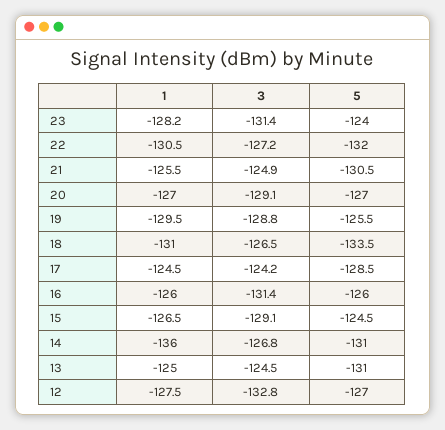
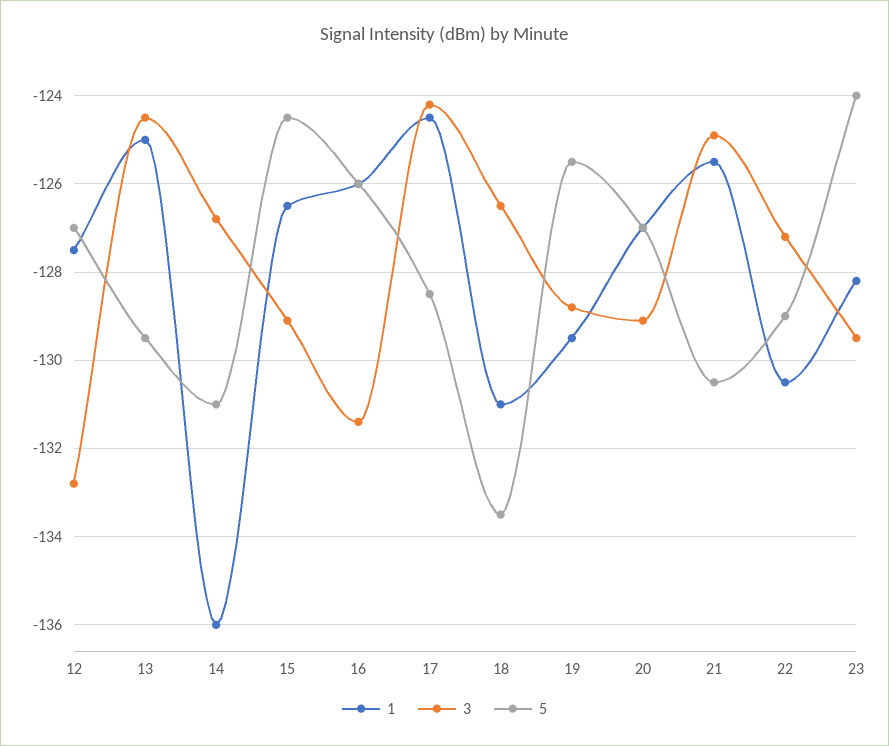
3, 23: -131.4 -> -129.5
5, 22: -132 -> -129
5, 13: -131 -> -129.5

